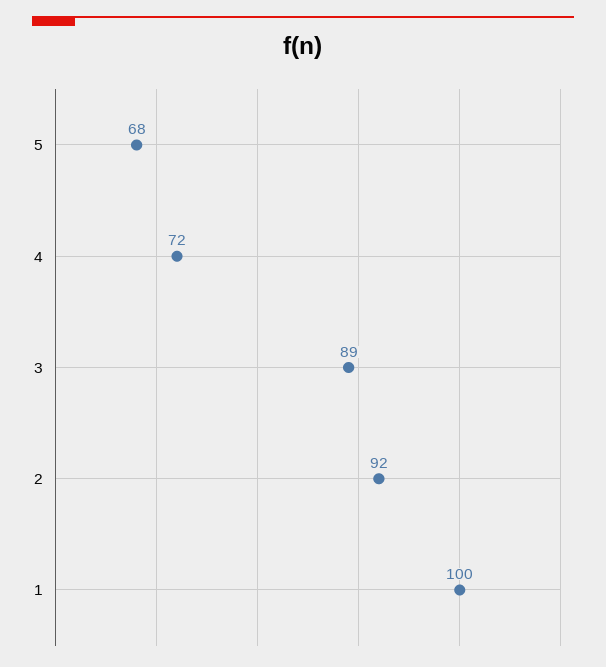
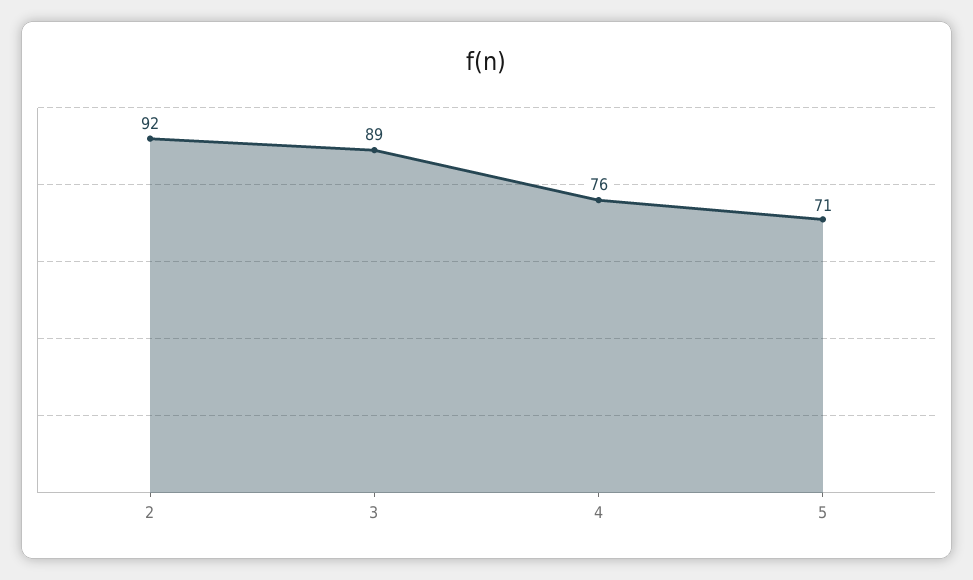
5: 68 -> 71
4: 72 -> 76
1: 100 -> none

